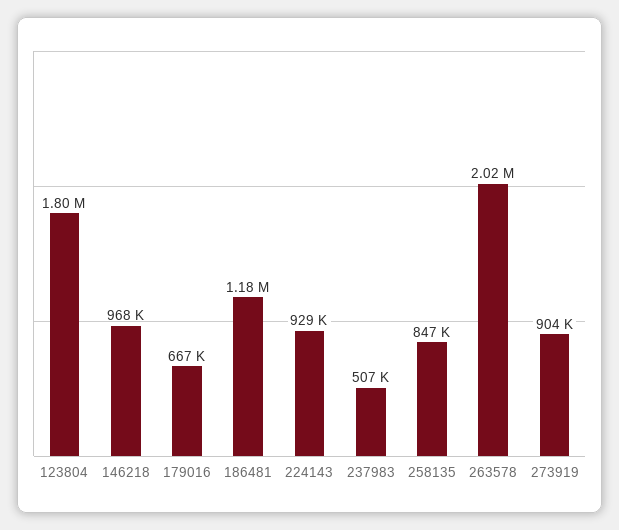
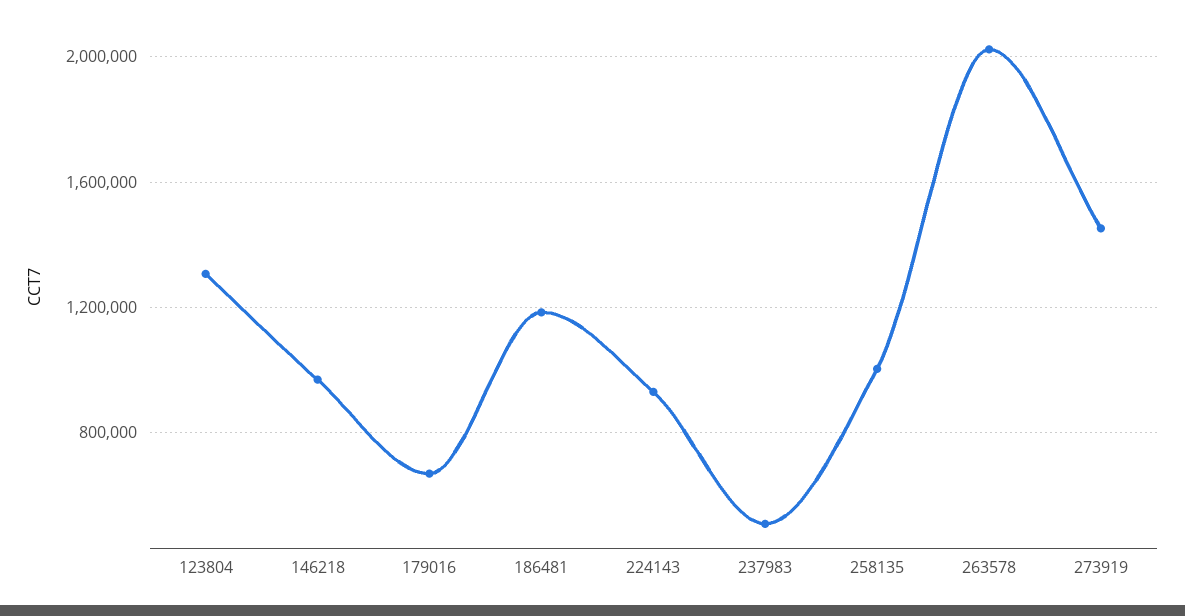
123804: 1800000 -> 1300000
258135: 847000 -> 1000000
273919: 904000 -> 1450000

